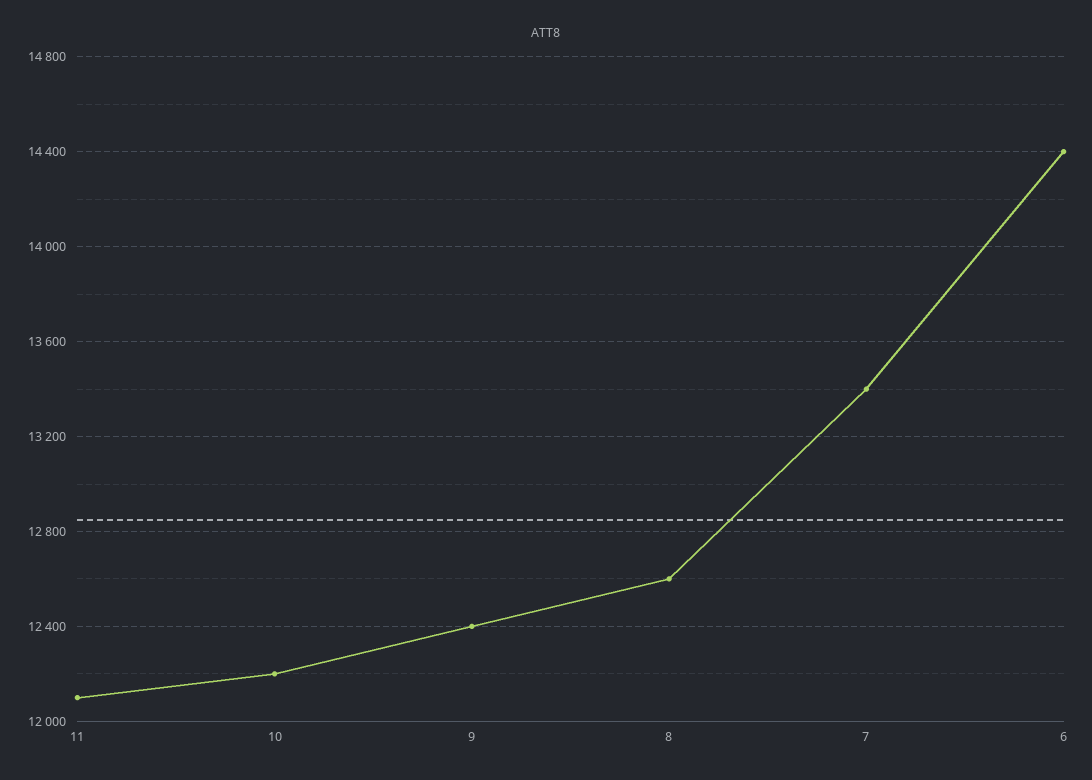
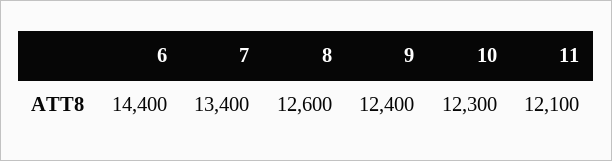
10: 12200 -> 12300

